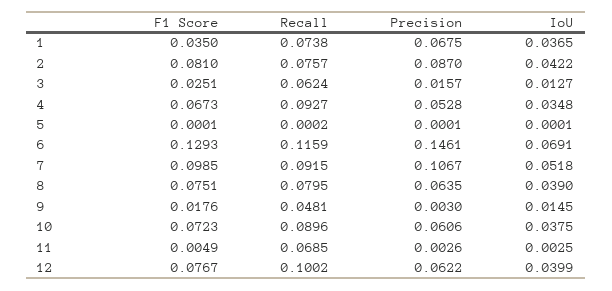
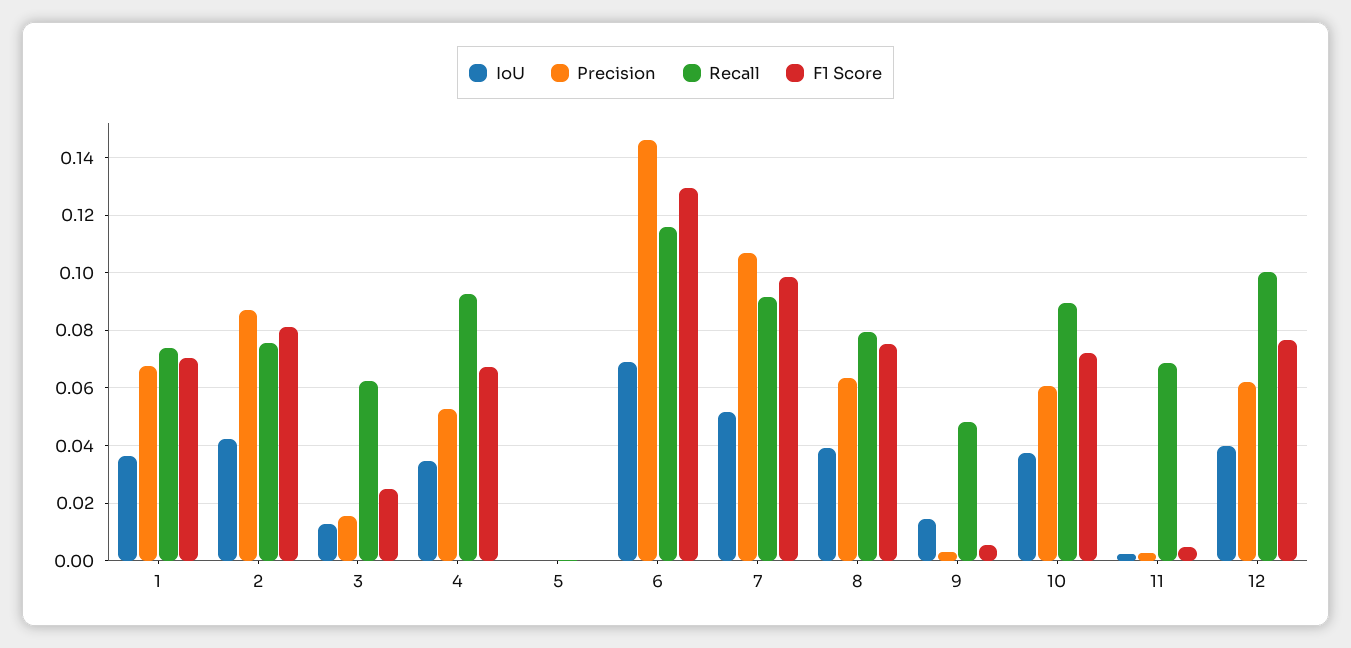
F1 Score, 1: 0.035 -> 0.07
F1 Score, 9: 0.0176 -> 0.005

